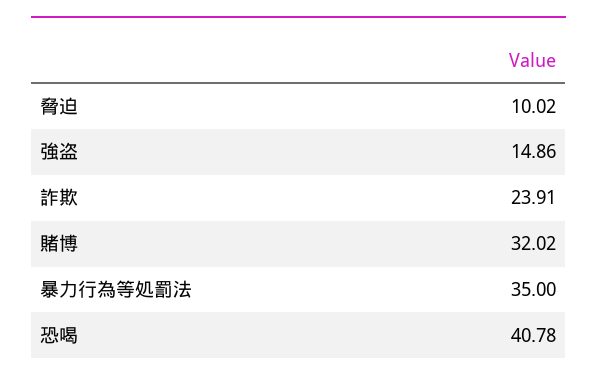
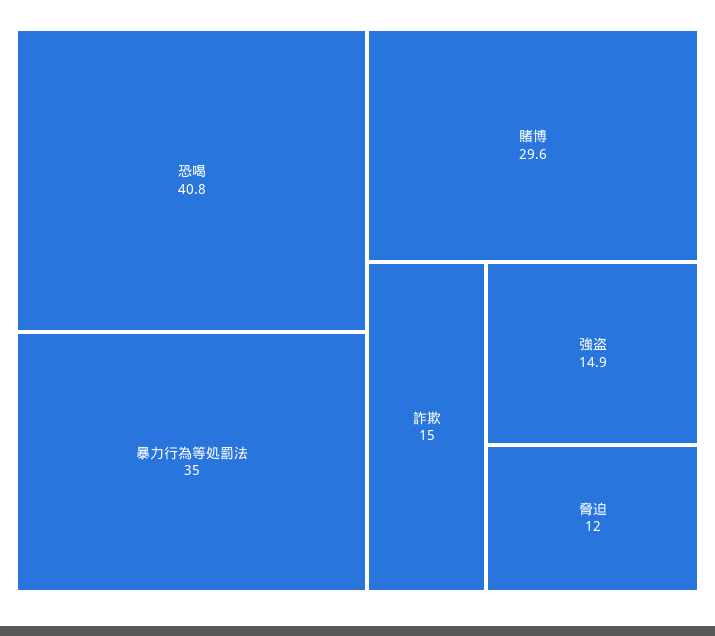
脅迫: 10.02 -> 12
詐欺: 23.91 -> 15
賭博: 32.02 -> 29.6

